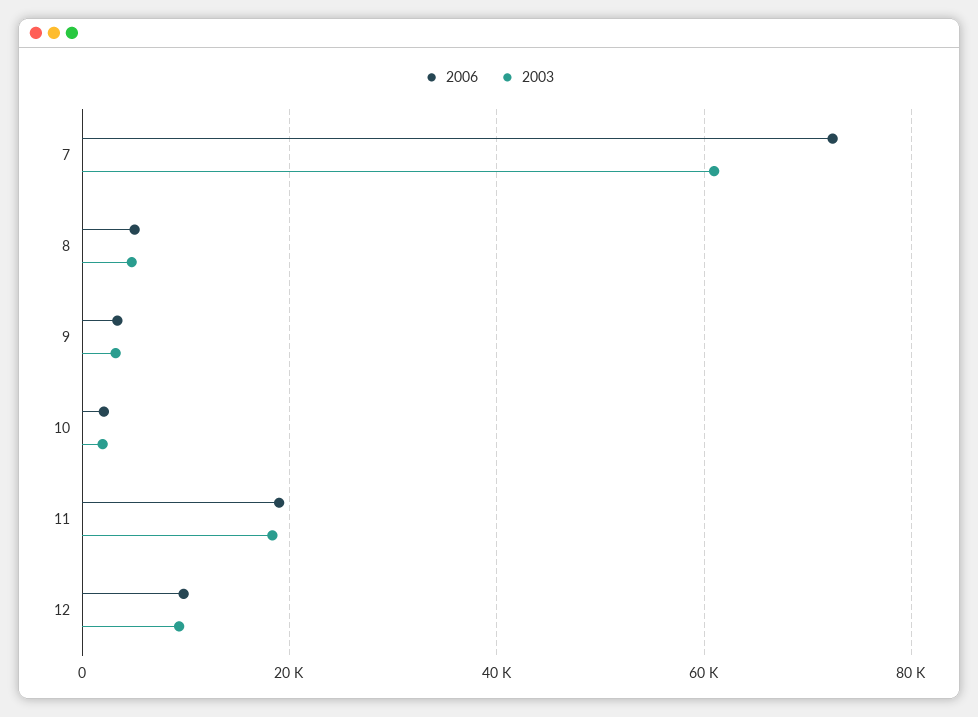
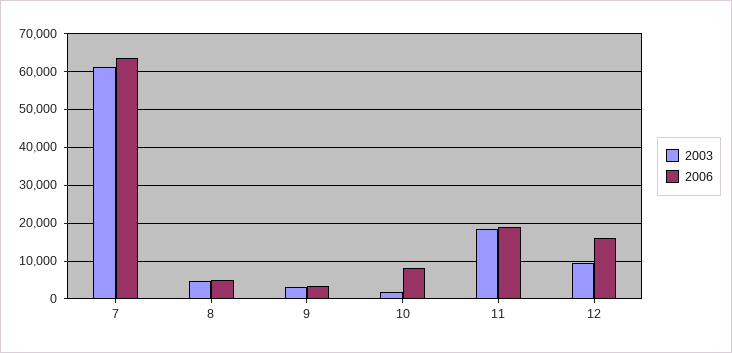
2006, 7: 72000 -> 64000
2006, 10: 2000 -> 8000
2006, 12: 10000 -> 16000

